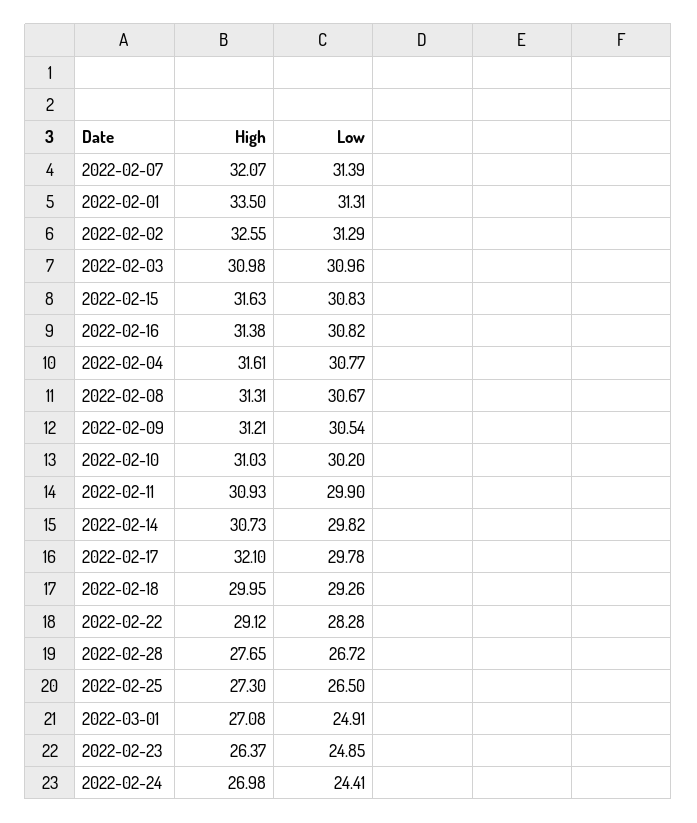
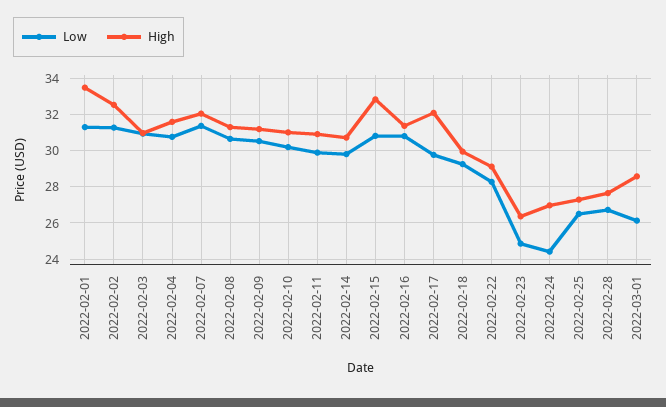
High, 2022-02-15: 31.63 -> 33
High, 2022-03-01: 27.08 -> 28.5
Low, 2022-03-01: 24.91 -> 26

